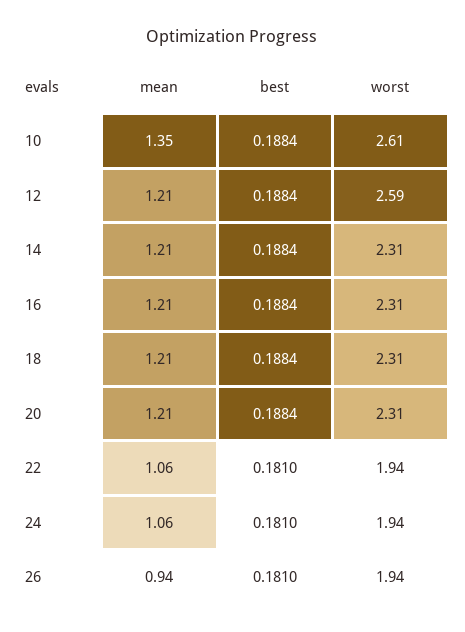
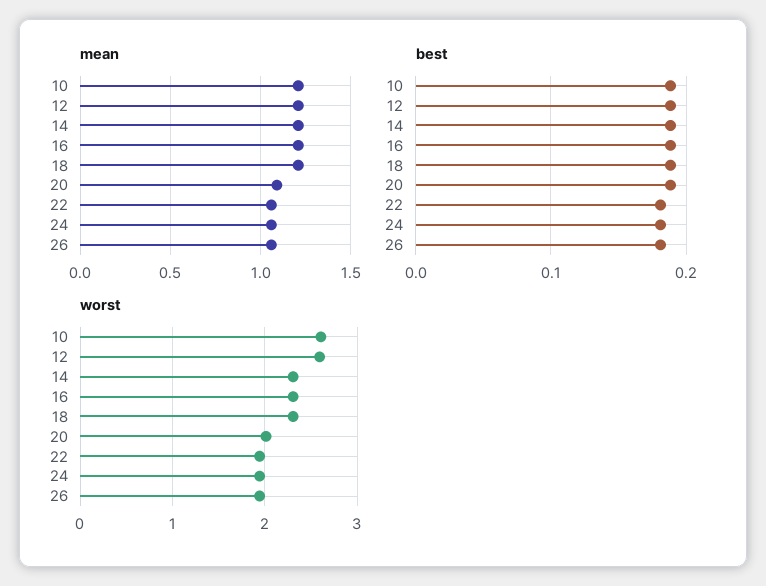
mean, 10: 1.35 -> 1.2
mean, 20: 1.21 -> 1.1
worst, 20: 2.31 -> 2
mean, 26: 0.94 -> 1.05

